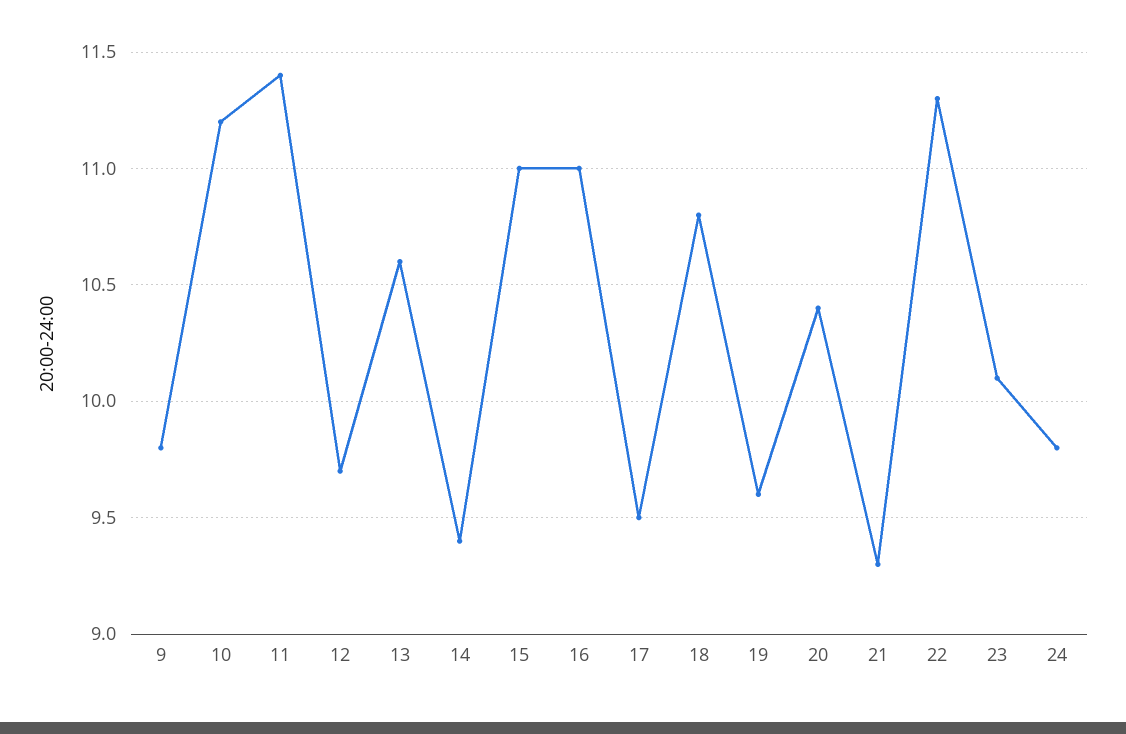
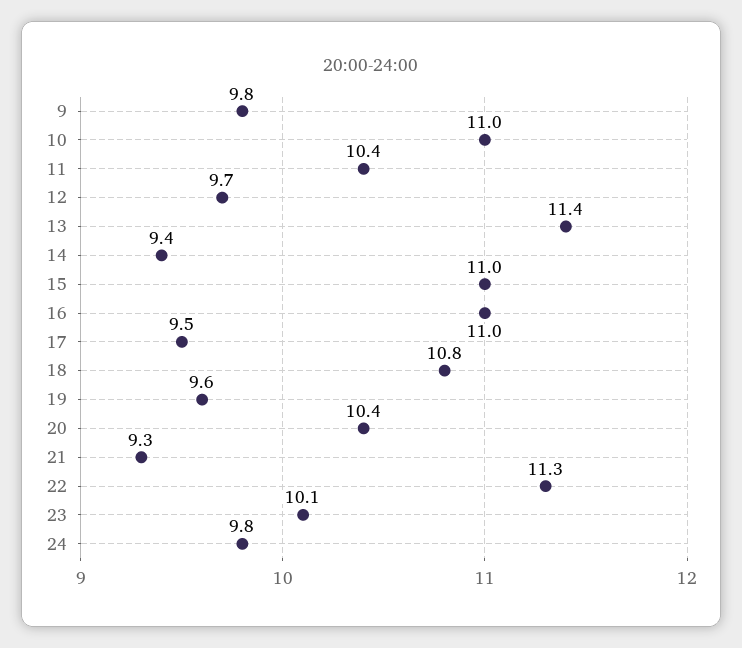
10: 11.2 -> 11
11: 11.4 -> 10.4
13: 10.6 -> 11.4

